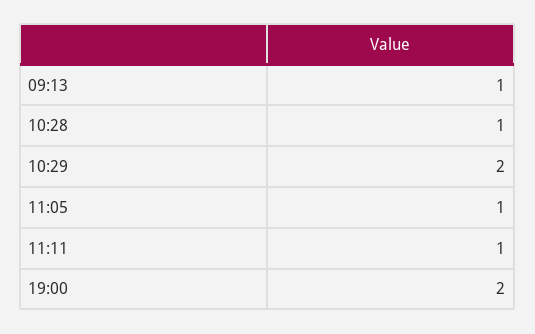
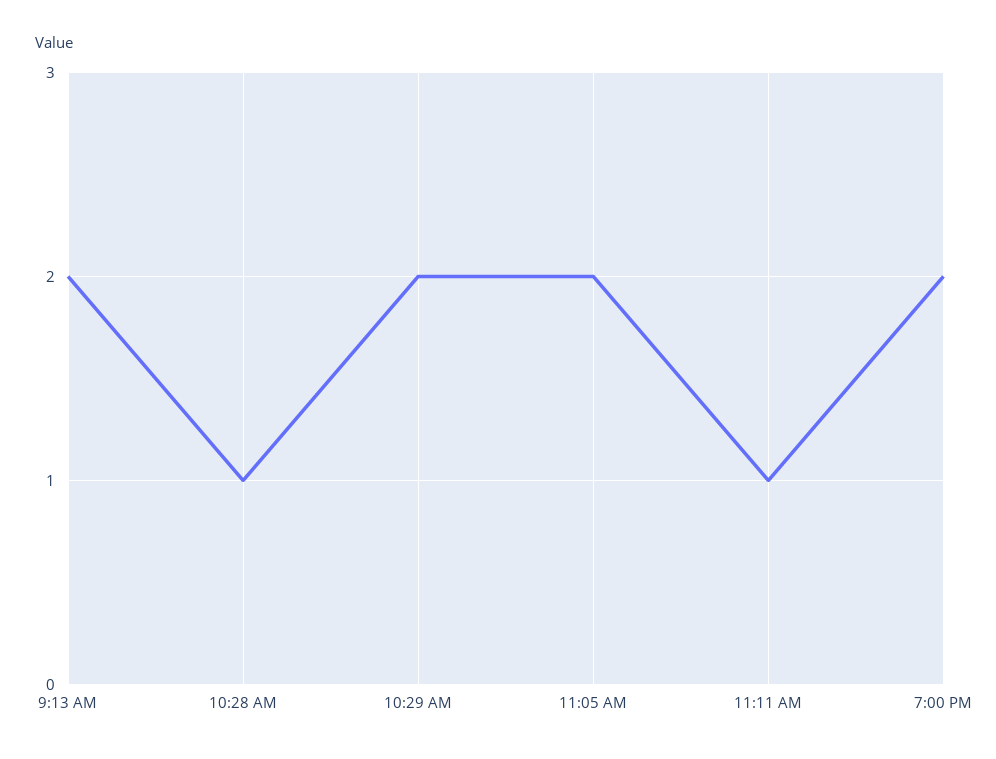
09:13: 1 -> 2
11:05: 1 -> 2

